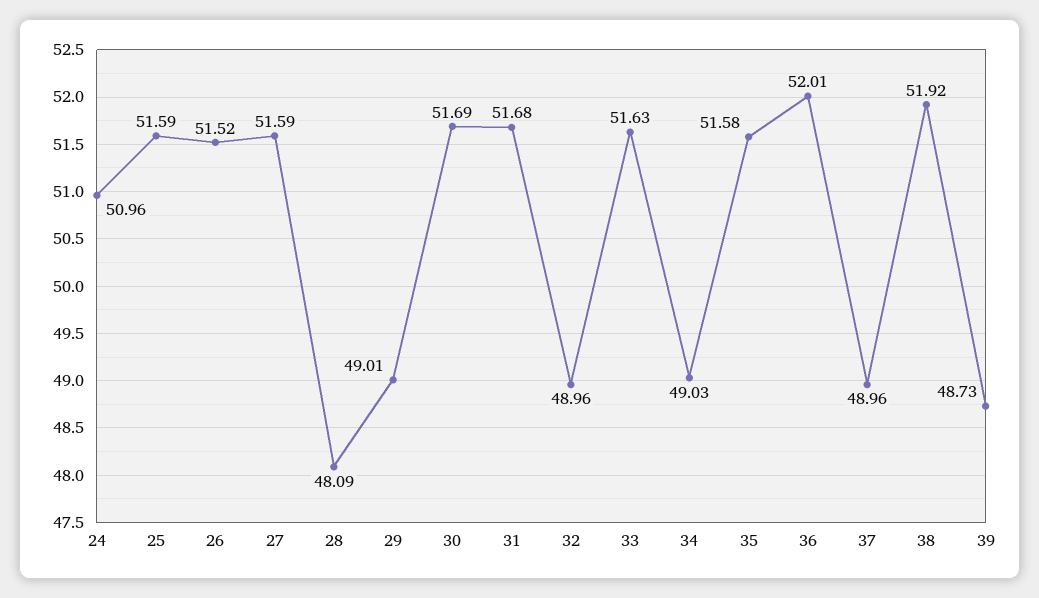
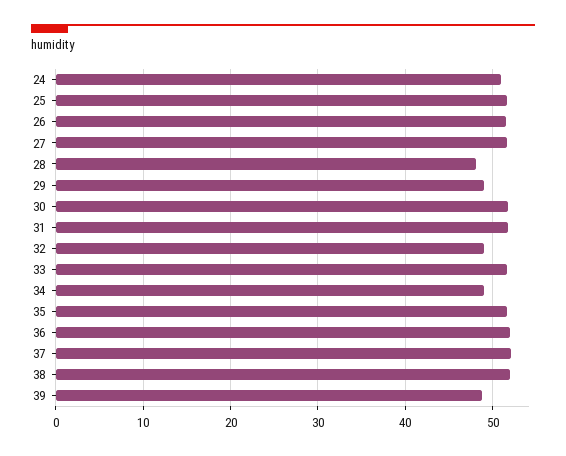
37: 48.96 -> 52

